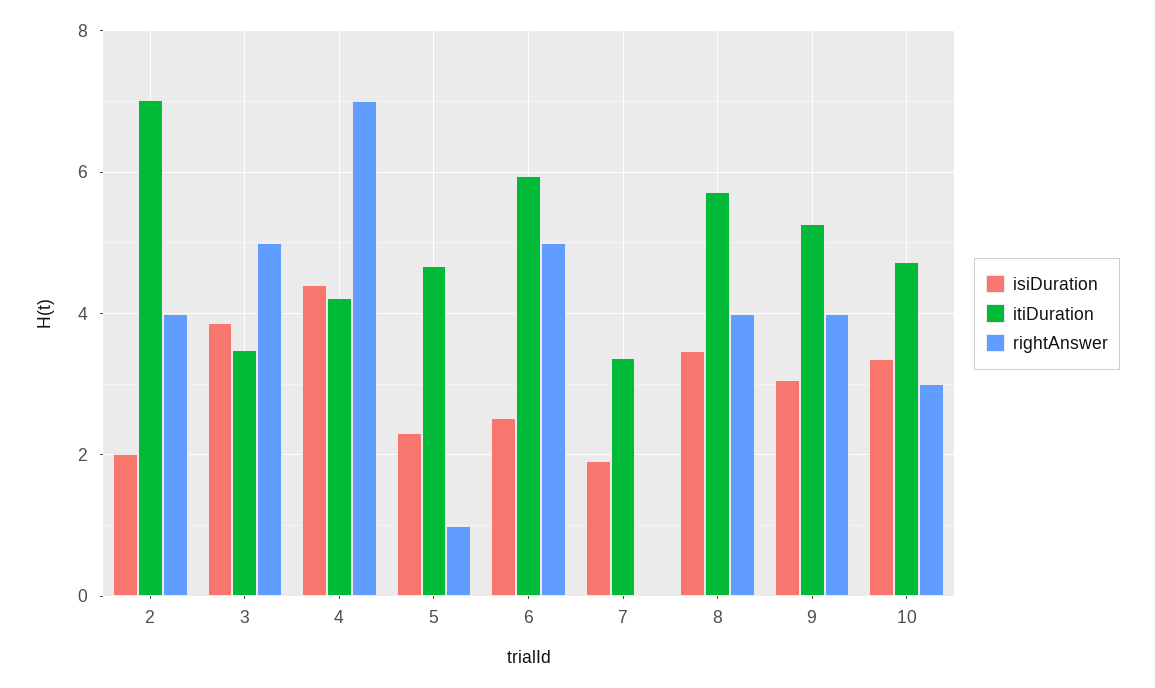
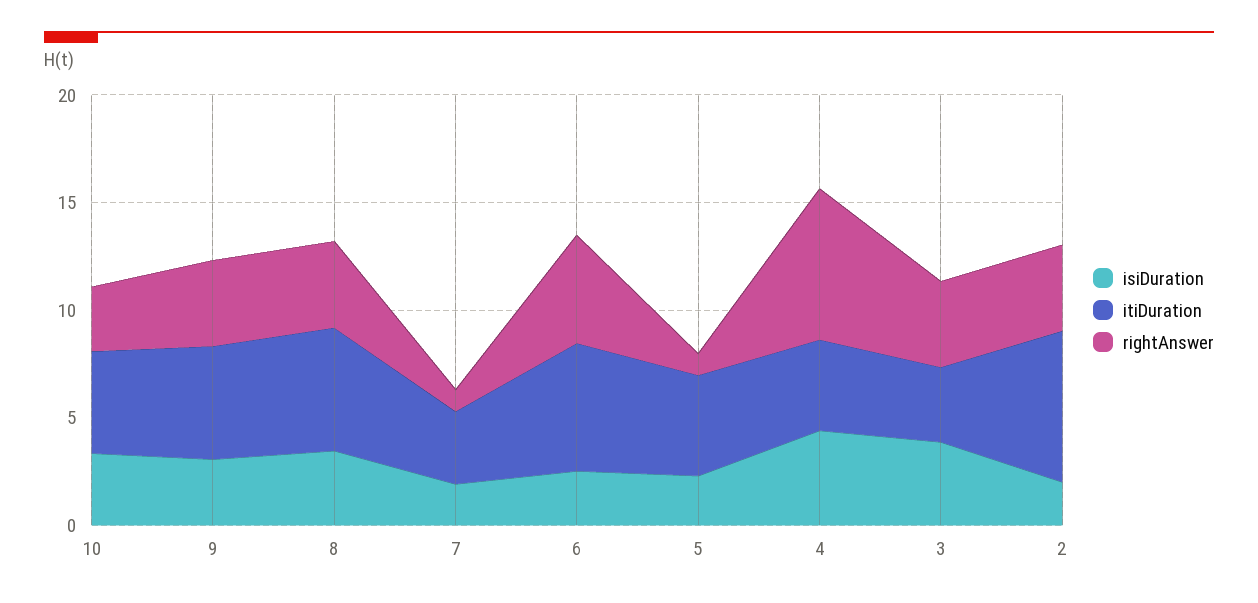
rightAnswer, 3: 5 -> 4
rightAnswer, 7: 0 -> 1

